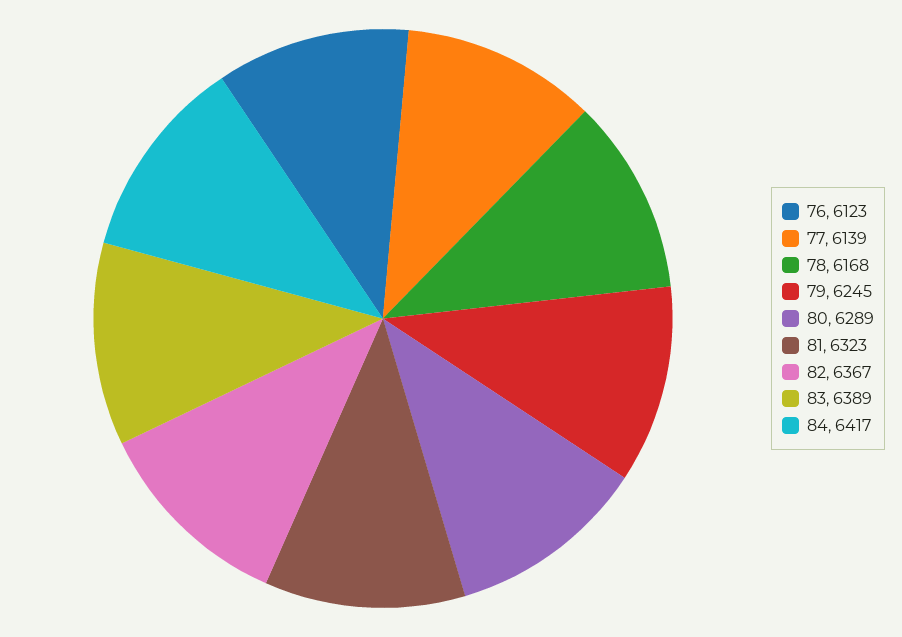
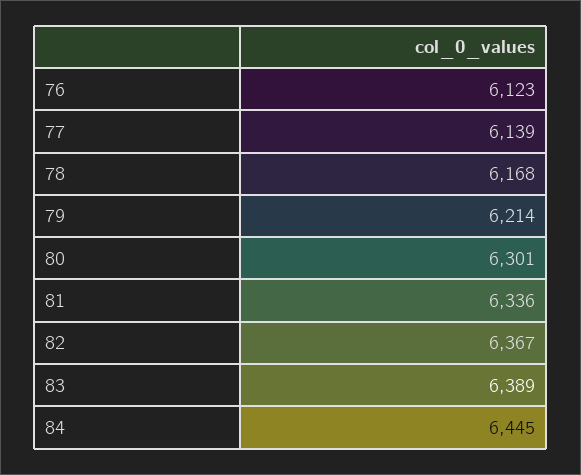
79: 6245 -> 6214
80: 6289 -> 6301
81: 6323 -> 6336
84: 6417 -> 6445

